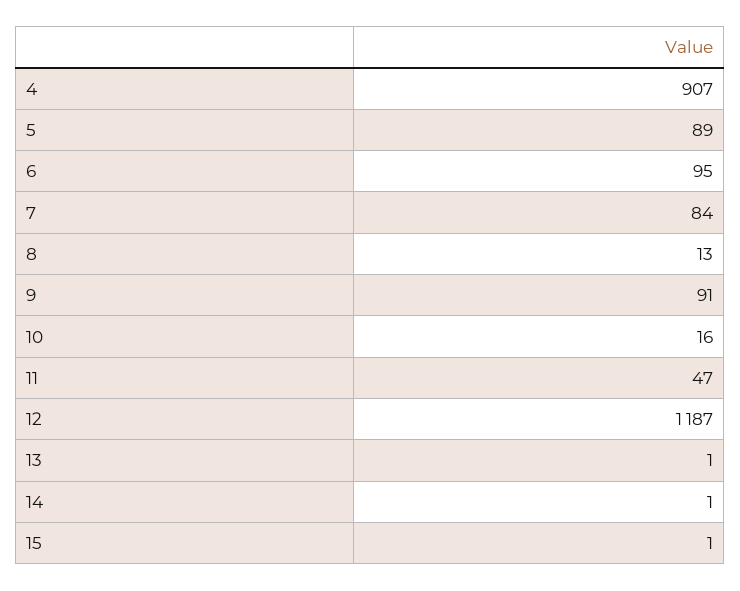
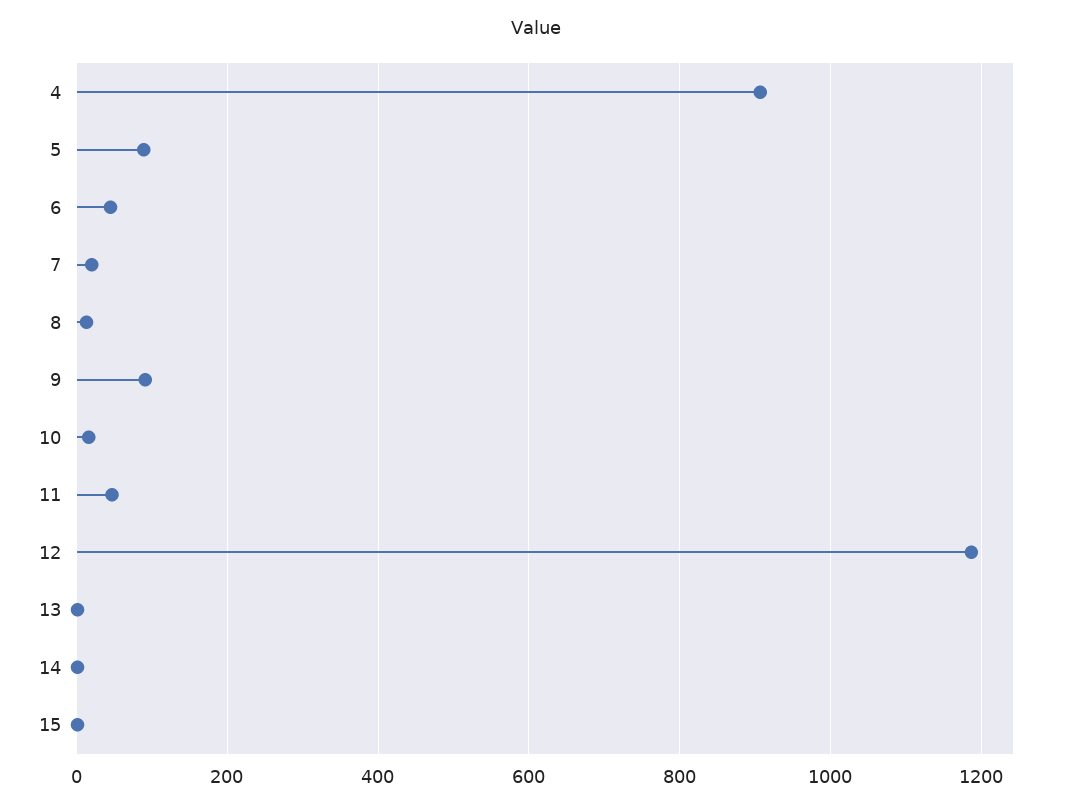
6: 95 -> 40
7: 84 -> 20

